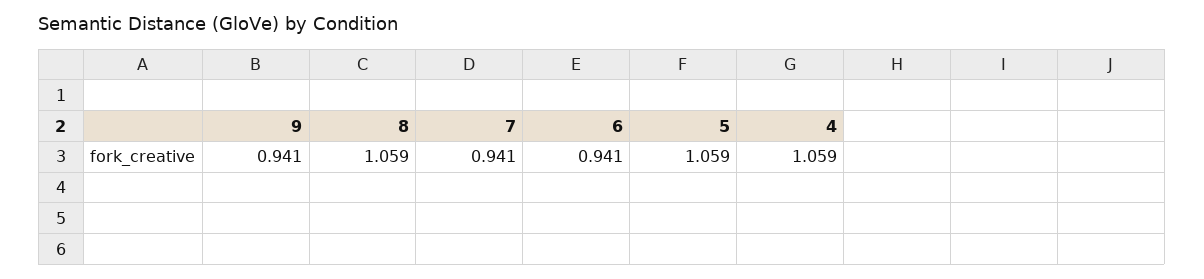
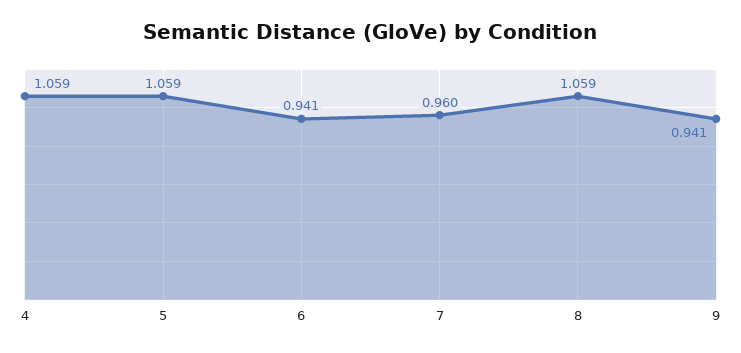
7: 0.941 -> 0.96

